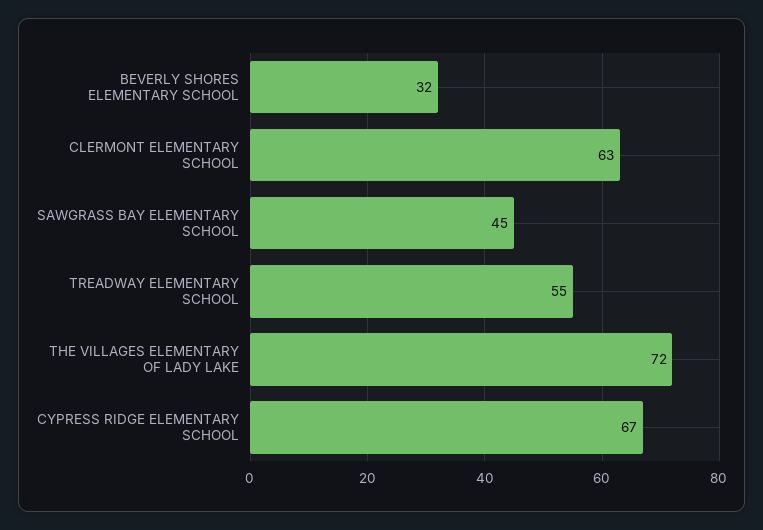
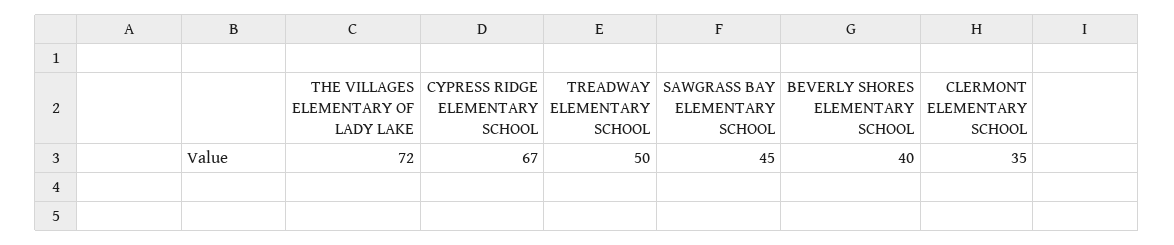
BEVERLY SHORES ELEMENTARY SCHOOL: 32 -> 40
CLERMONT ELEMENTARY SCHOOL: 63 -> 35
TREADWAY ELEMENTARY SCHOOL: 55 -> 50

